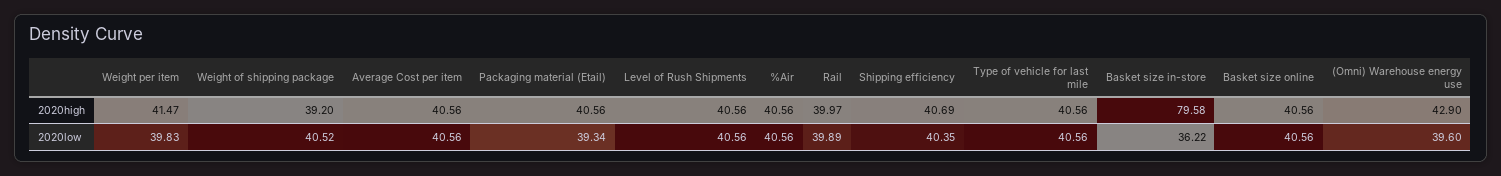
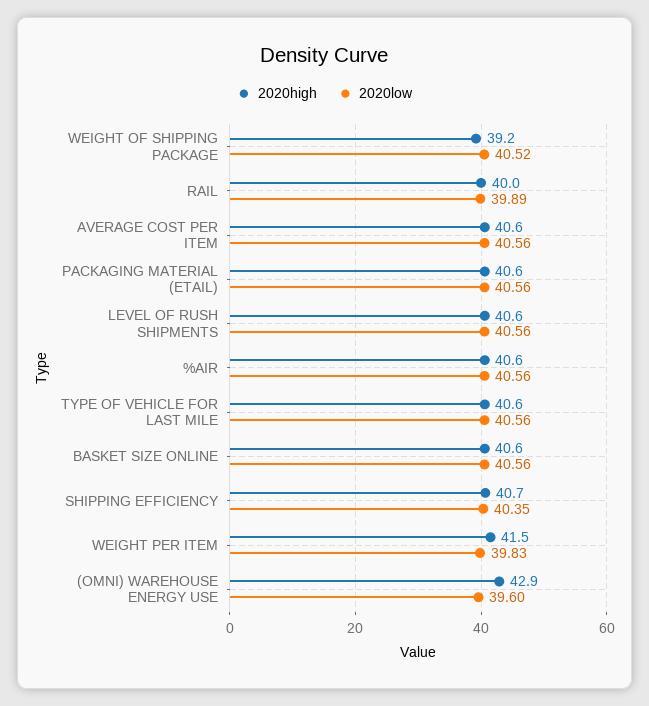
2020high, Basket size in-store: 79.58 -> none
2020low, Packaging material (Etail): 39.34 -> 40.56
2020low, Basket size in-store: 36.22 -> none

